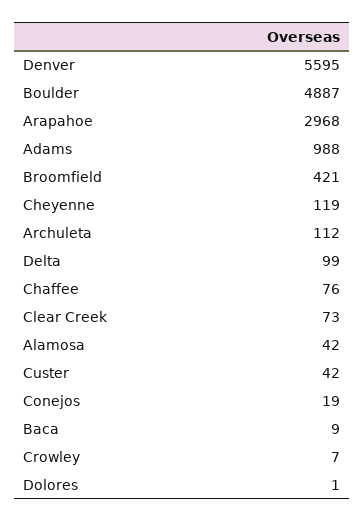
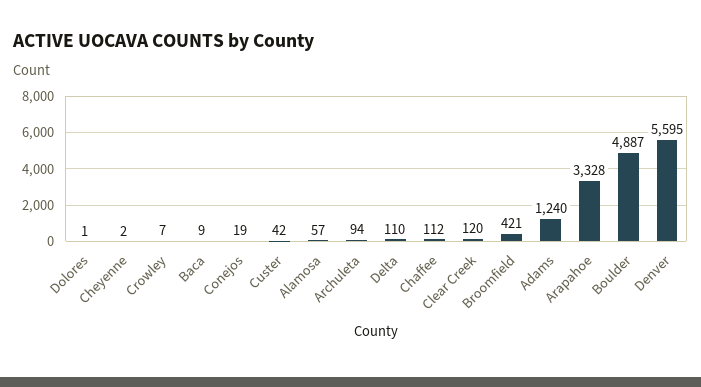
Arapahoe: 2968 -> 3328
Adams: 988 -> 1240
Cheyenne: 119 -> 2
Archuleta: 112 -> 94
Delta: 99 -> 110
Chaffee: 76 -> 112
Clear Creek: 73 -> 120
Alamosa: 42 -> 57

